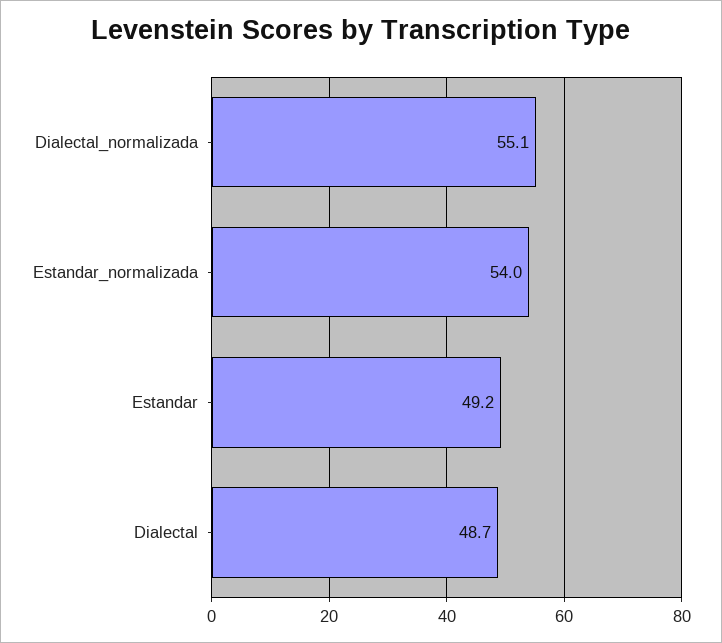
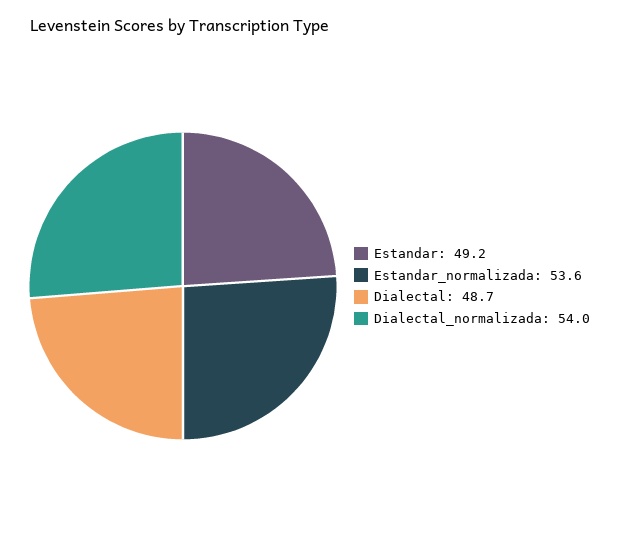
Dialectal_normalizada: 55.1 -> 54
Estandar_normalizada: 54 -> 53.6

